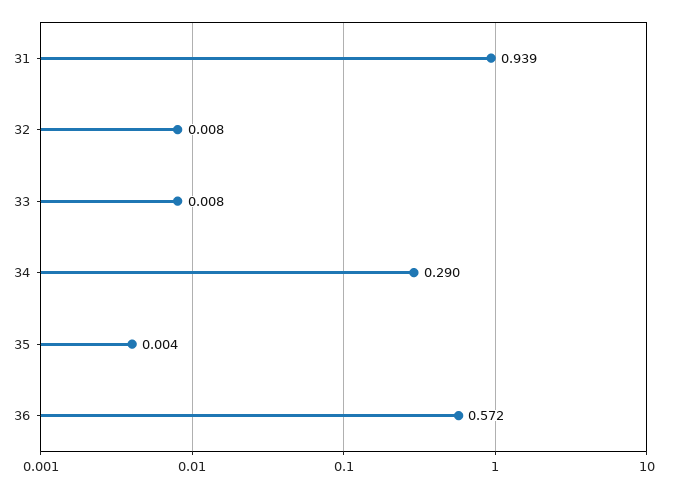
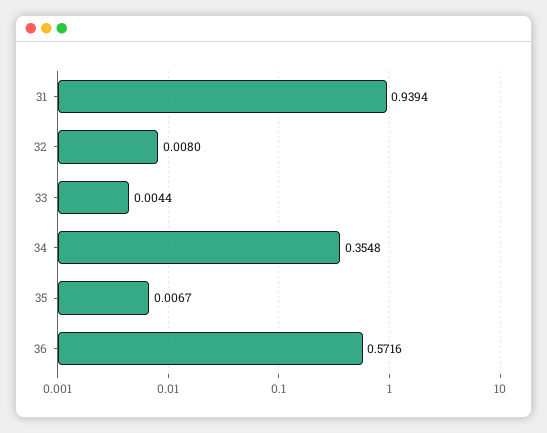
33: 0.008 -> 0.0044
34: 0.29 -> 0.3548
35: 0.004 -> 0.0067

